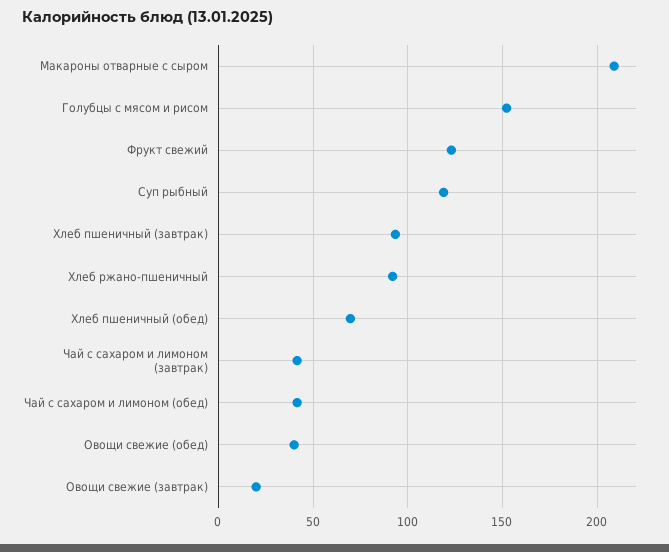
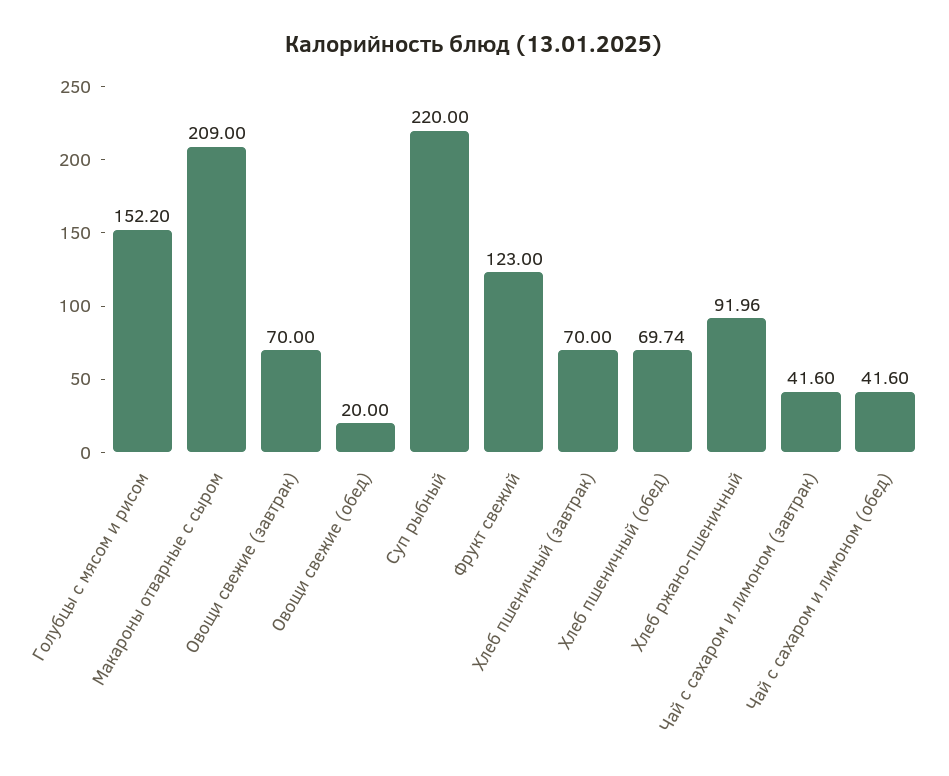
Суп рыбный: 120 -> 220
Хлеб пшеничный (завтрак): 95 -> 70
Овощи свежие (обед): 40 -> 20
Овощи свежие (завтрак): 20 -> 70

